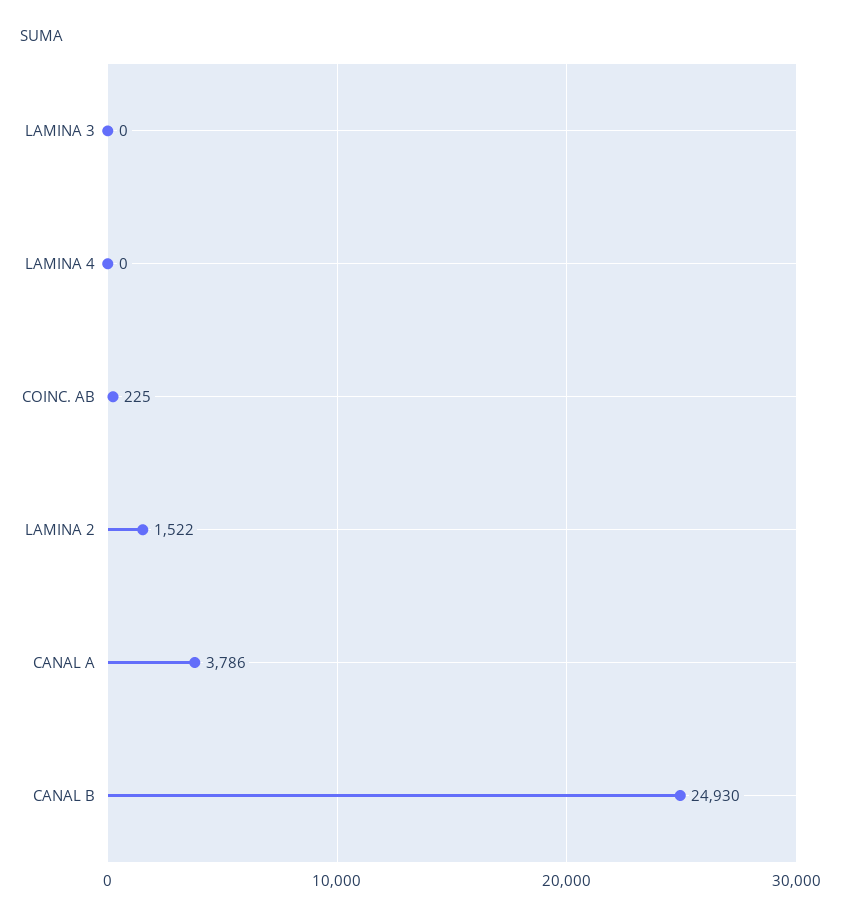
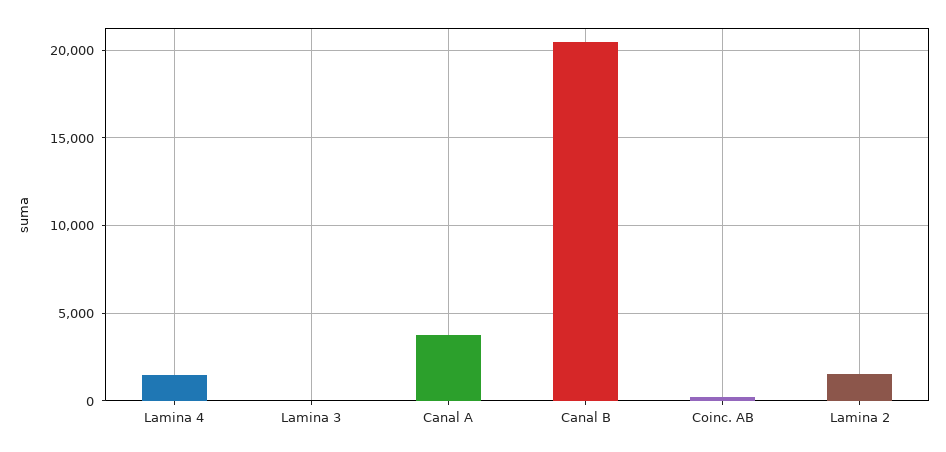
LAMINA 4: 0 -> 1500
CANAL B: 24930 -> 20500

